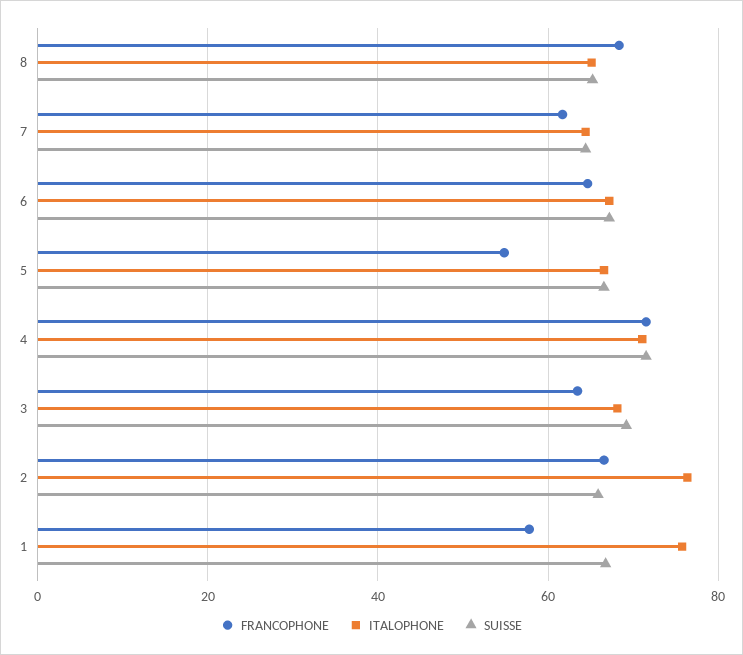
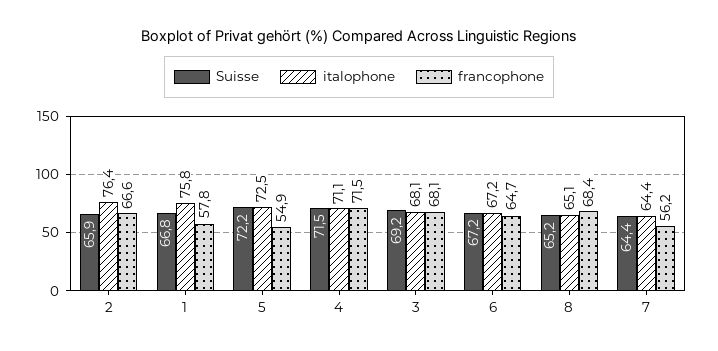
FRANCOPHONE, 7: 62 -> 56.2
ITALOPHONE, 5: 66 -> 72.5
SUISSE, 5: 66 -> 72.2
FRANCOPHONE, 3: 64 -> 68.1

